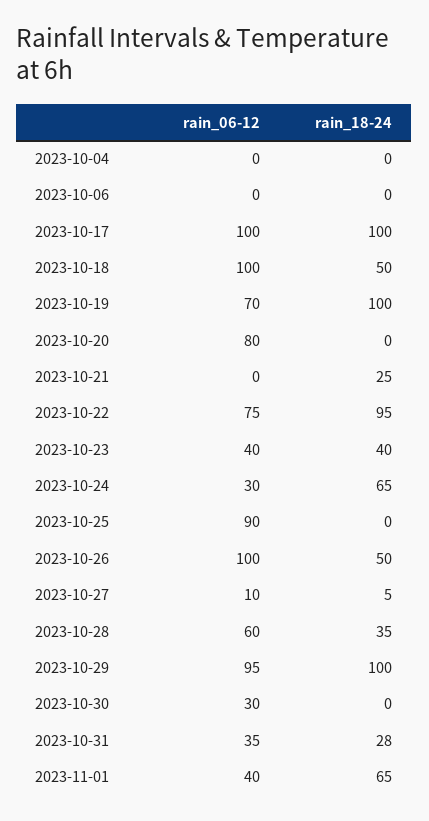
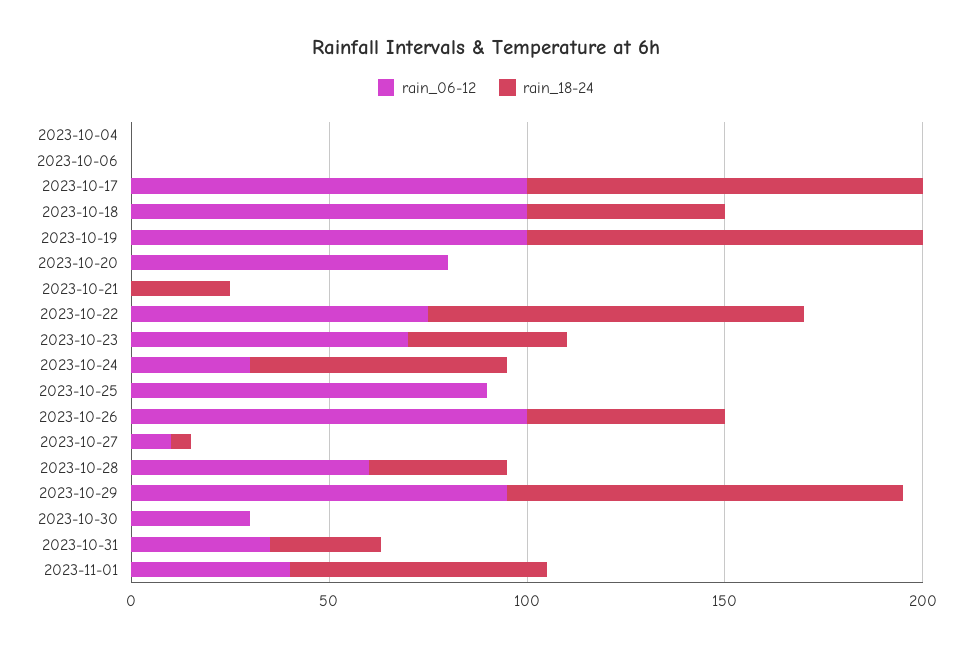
rain_06-12, 2023-10-19: 70 -> 100
rain_06-12, 2023-10-23: 40 -> 70

